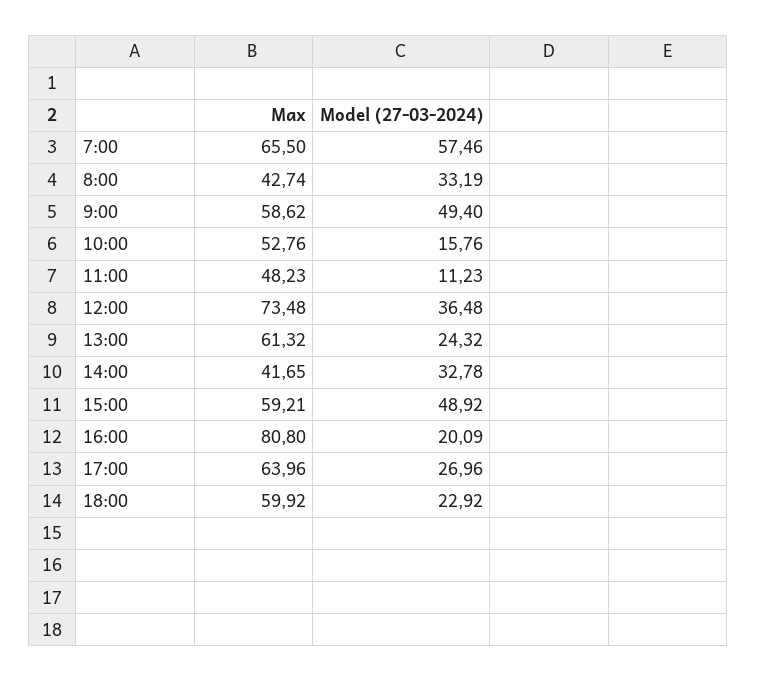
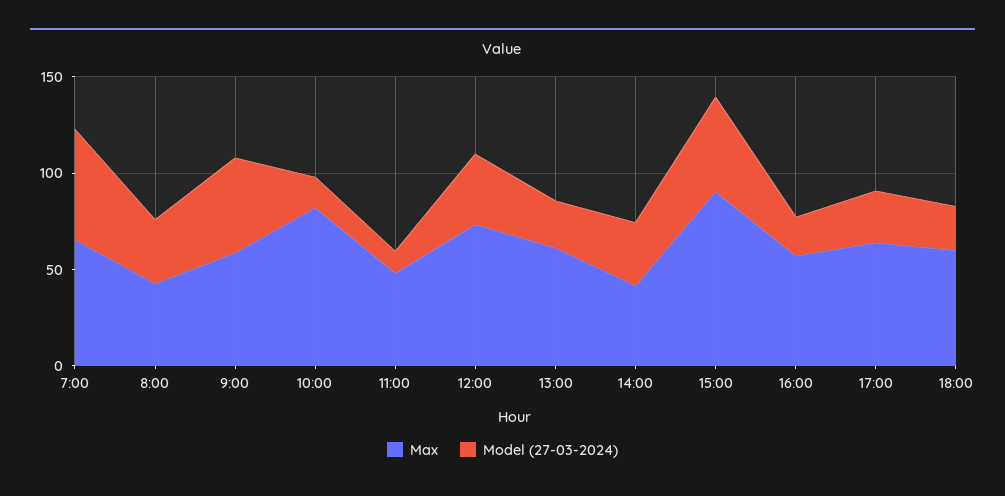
Max, 10:00: 52.76 -> 80
Max, 15:00: 59.21 -> 90
Max, 16:00: 80.8 -> 60

